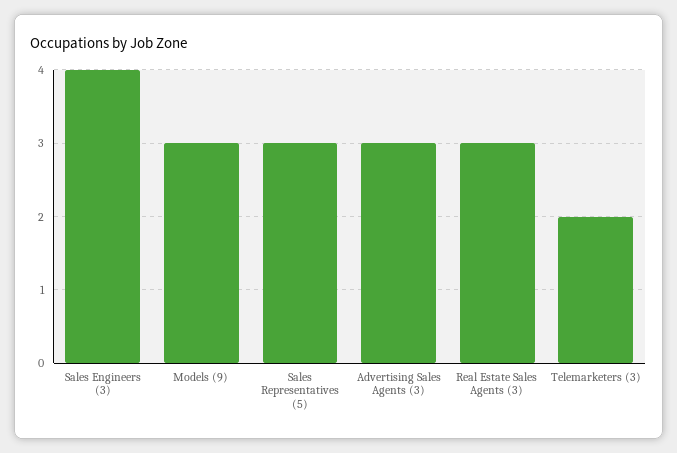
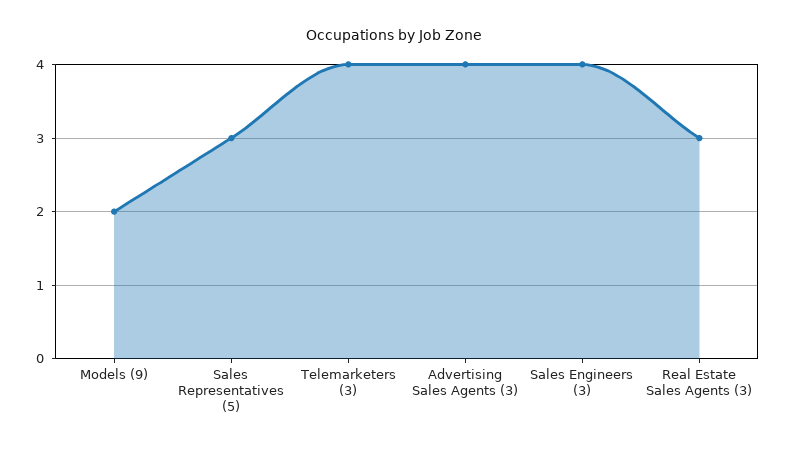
Models (9): 3 -> 2
Advertising Sales Agents (3): 3 -> 4
Telemarketers (3): 2 -> 4

